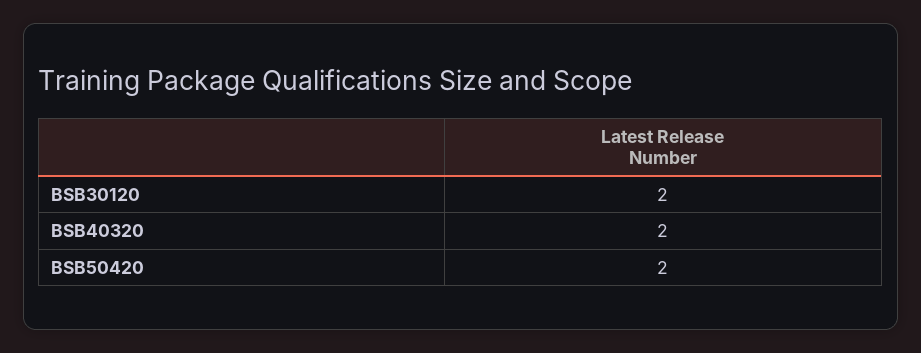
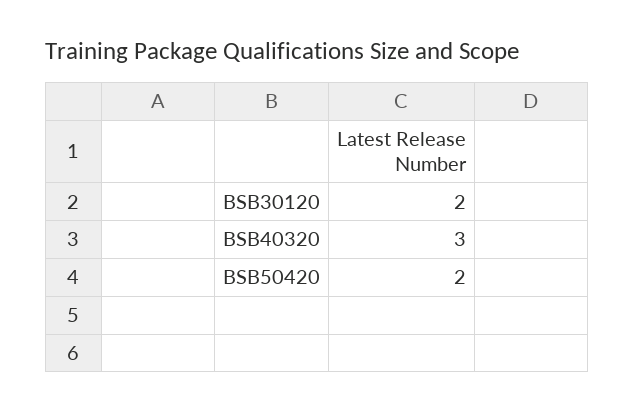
BSB40320: 2 -> 3

